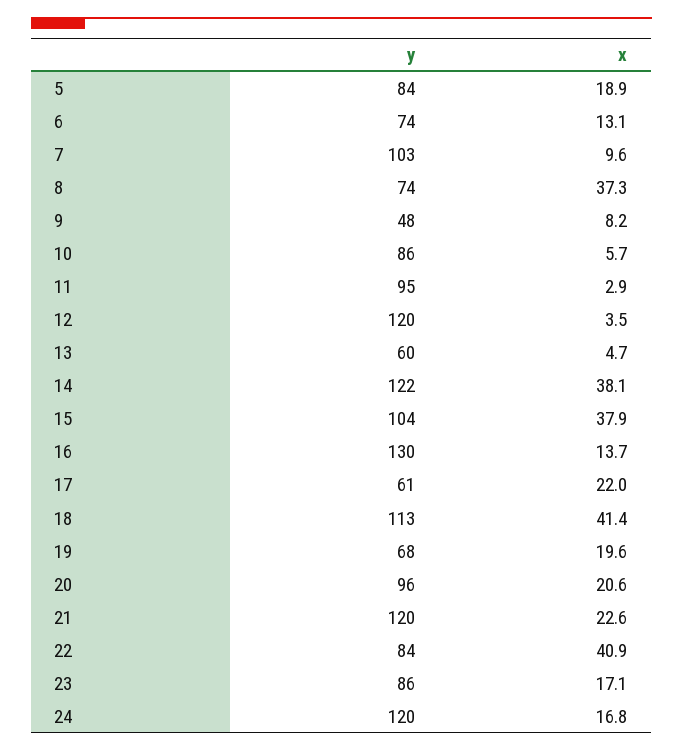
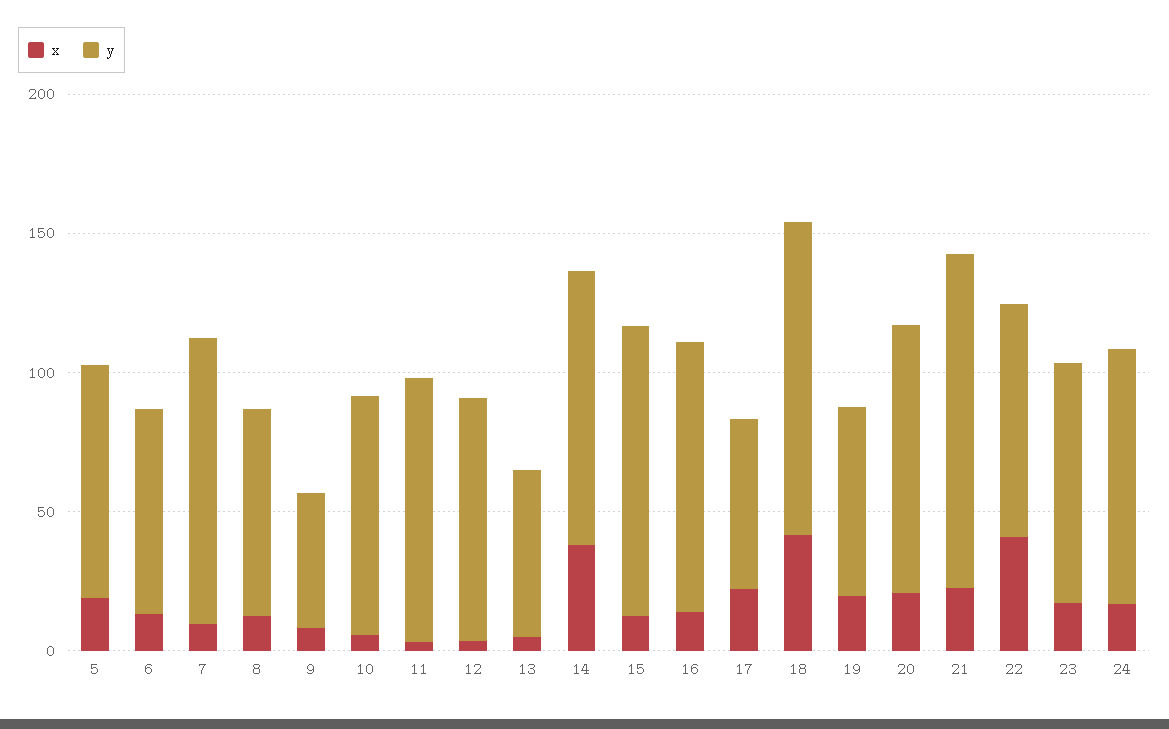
x, 8: 37.3 -> 10
y, 12: 120 -> 90
y, 14: 122 -> 100
x, 15: 37.9 -> 10
y, 16: 130 -> 100
y, 24: 120 -> 90

